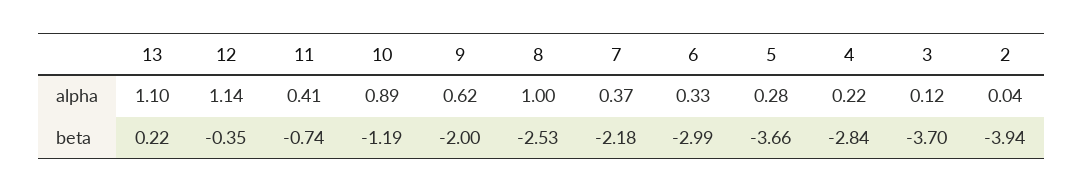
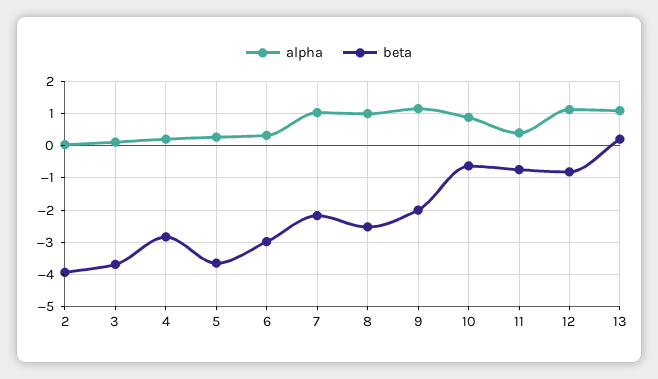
alpha, 9: 0.62 -> 1.2
alpha, 7: 0.37 -> 1
beta, 12: -0.35 -> -0.8
beta, 10: -1.19 -> -0.6

